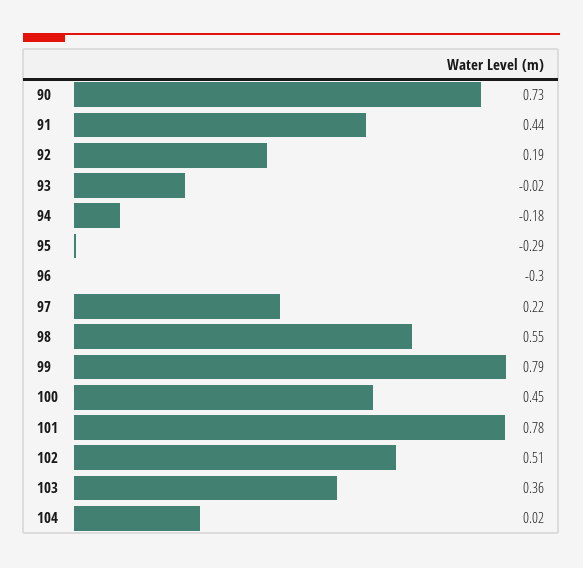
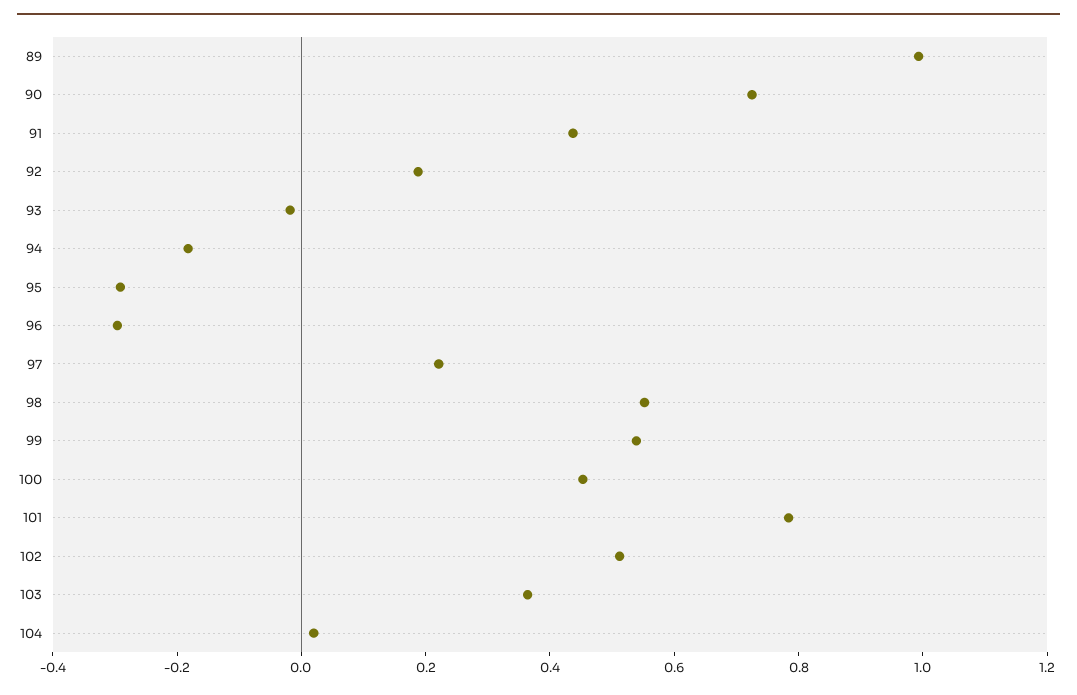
99: 0.79 -> 0.55
89: none -> 1

